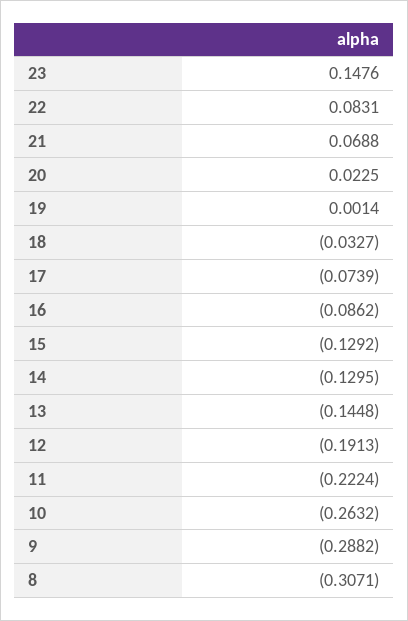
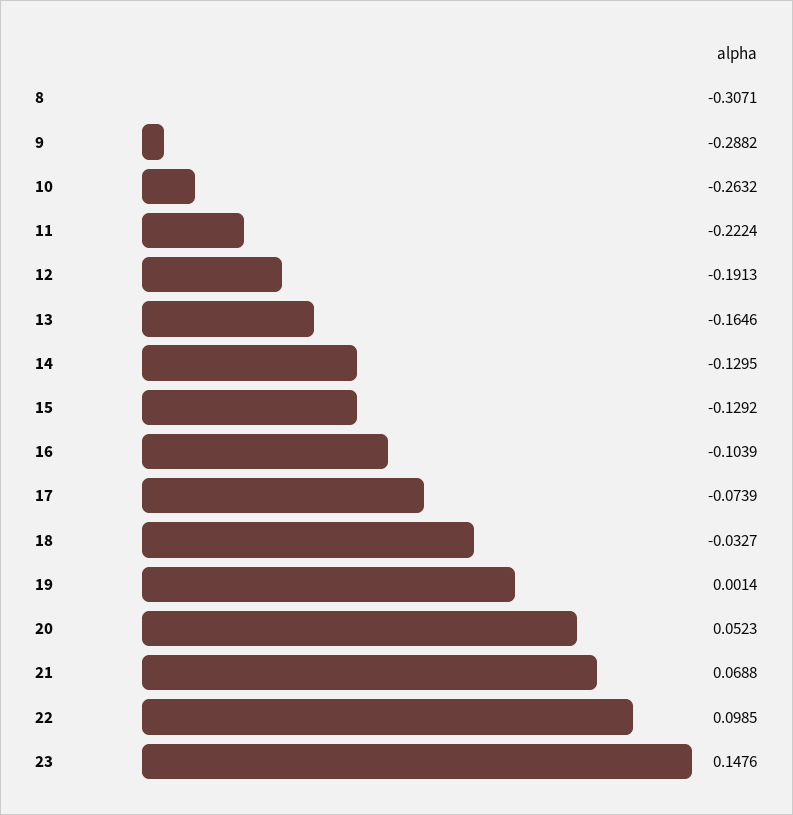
22: 0.0831 -> 0.0985
20: 0.0225 -> 0.0523
16: -0.0862 -> -0.1039
13: -0.1448 -> -0.1646

